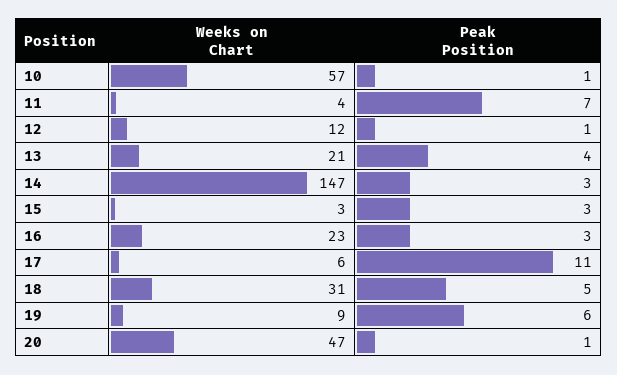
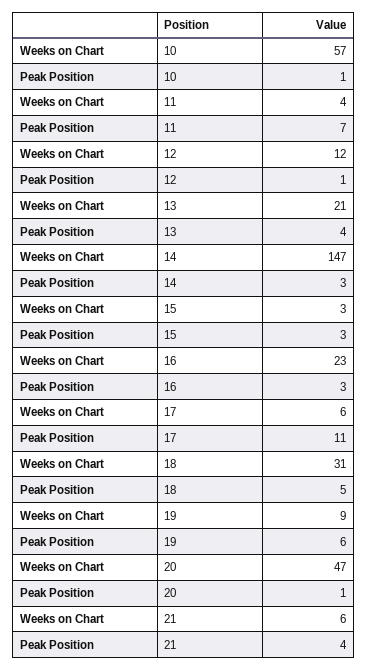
Weeks on Chart, 21: none -> 6
Peak Position, 21: none -> 4

